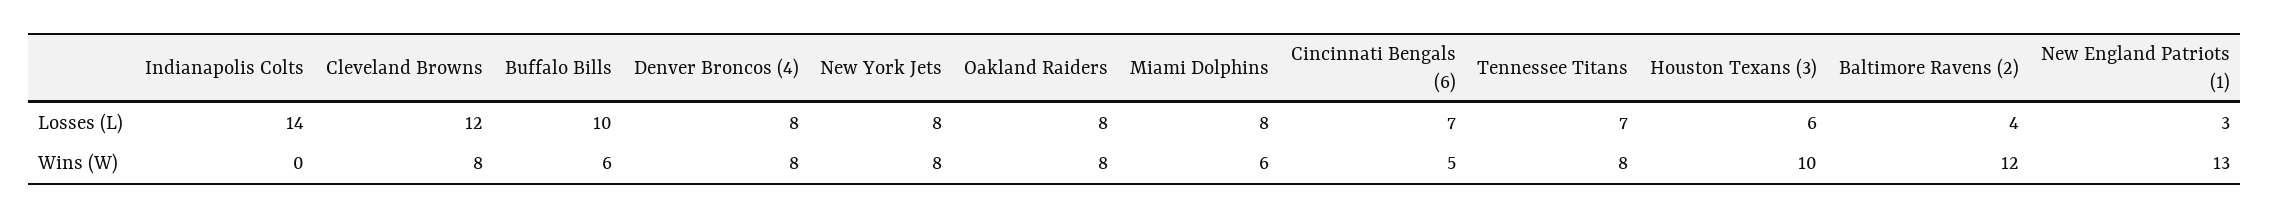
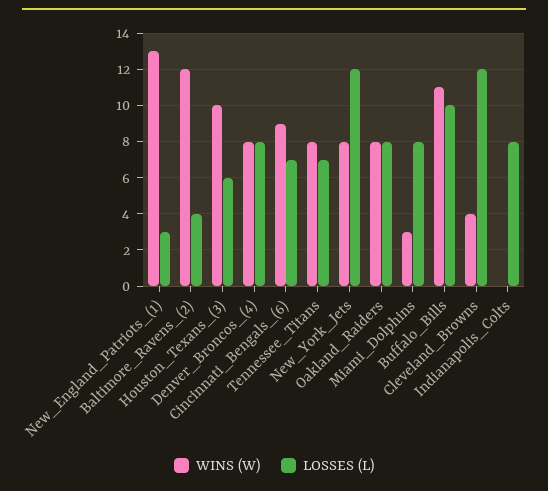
Losses (L), Indianapolis Colts: 14 -> 8
Losses (L), New York Jets: 8 -> 12
Wins (W), Cleveland Browns: 8 -> 4
Wins (W), Buffalo Bills: 6 -> 11
Wins (W), Miami Dolphins: 6 -> 3
Wins (W), Cincinnati Bengals (6): 5 -> 9

